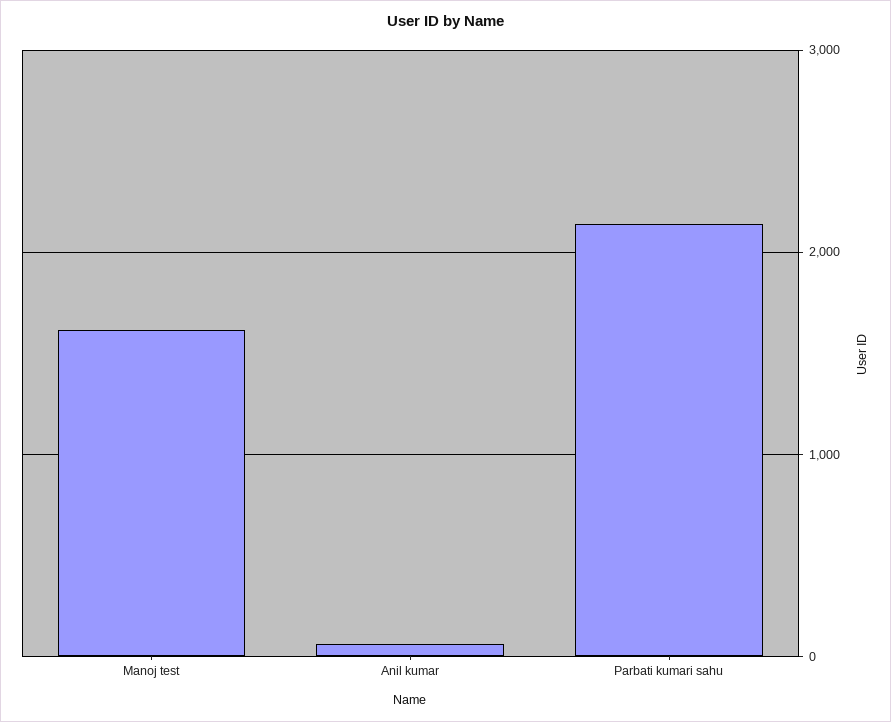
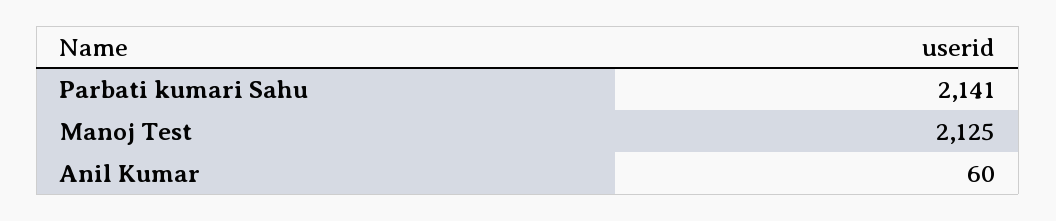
Manoj test: 1600 -> 2125

